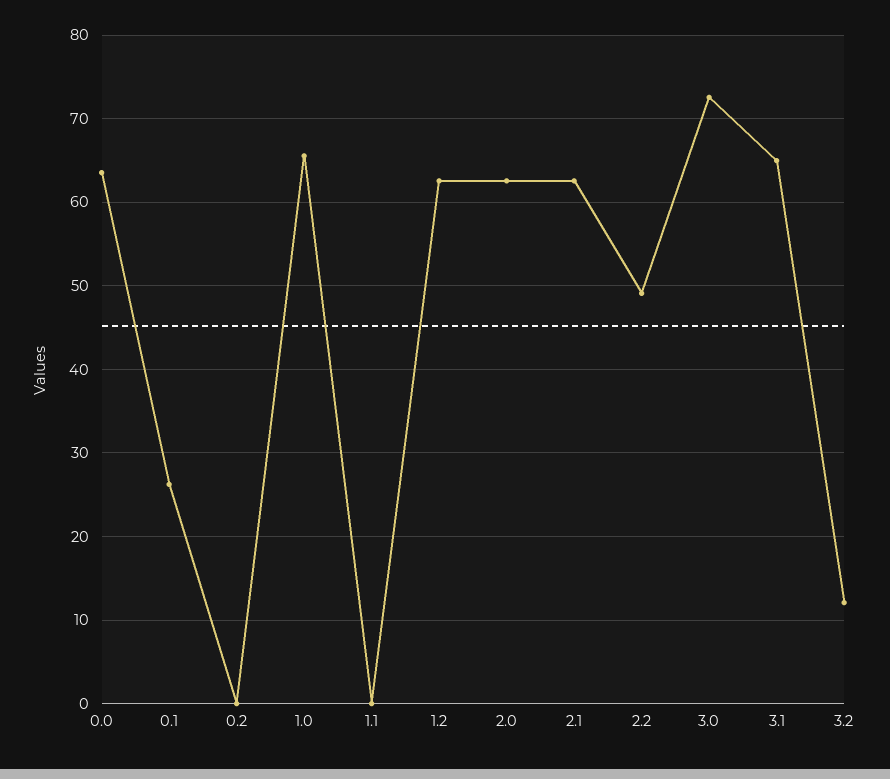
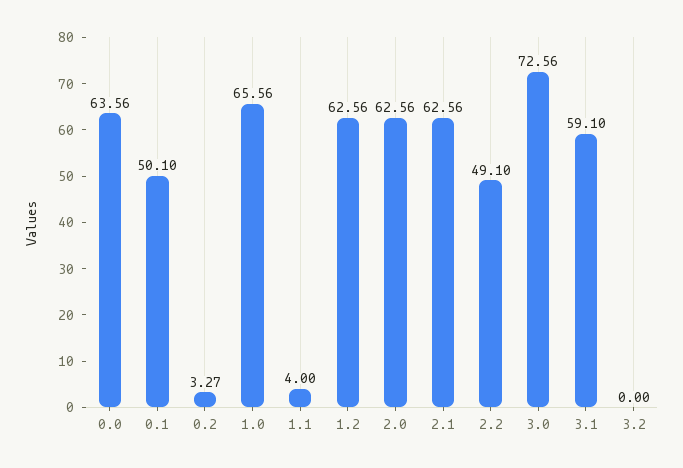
0.1: 26 -> 50.1
0.2: 0 -> 3.27
1.1: 0 -> 4
3.1: 65 -> 59.1
3.2: 12 -> 0

